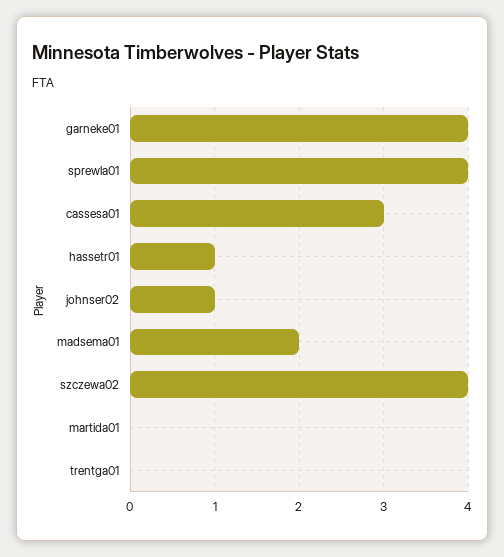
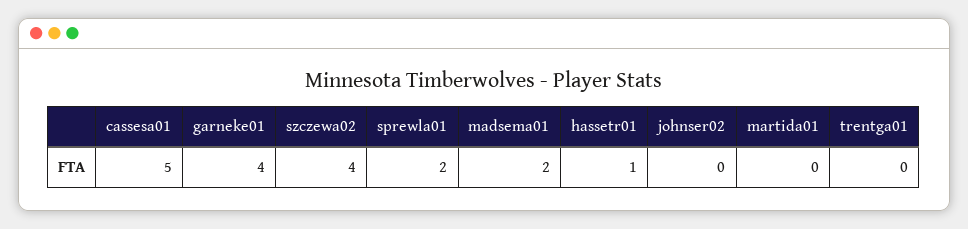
sprewla01: 4 -> 2
cassesa01: 3 -> 5
johnser02: 1 -> 0

